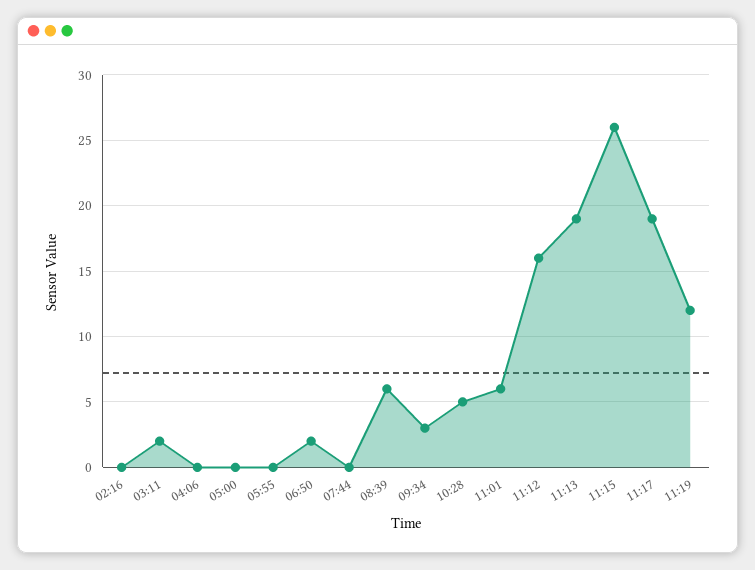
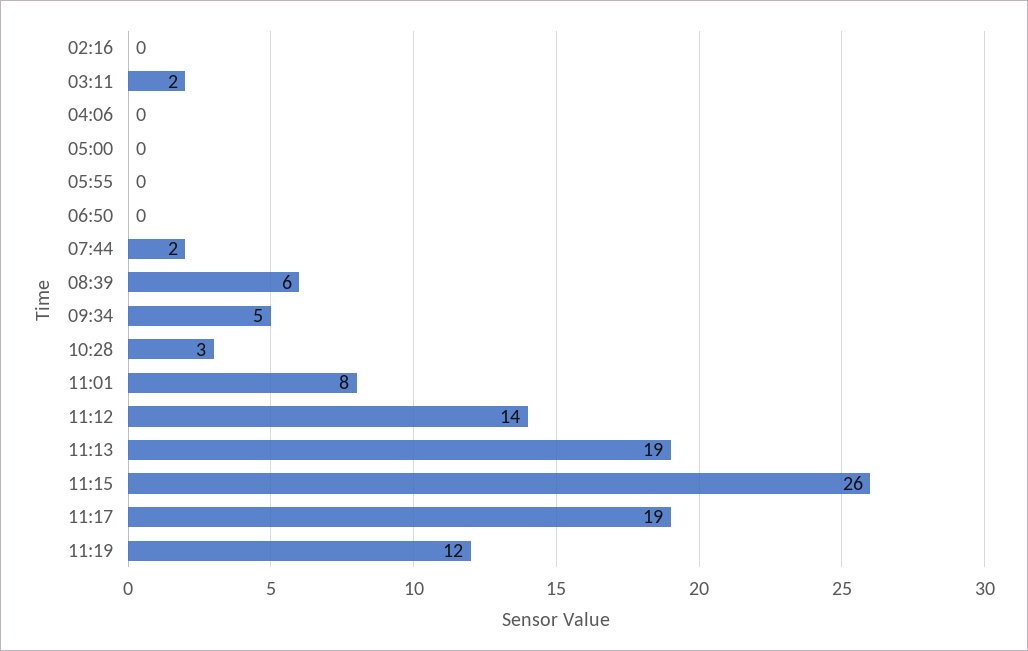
06:50: 2 -> 0
07:44: 0 -> 2
09:34: 3 -> 5
10:28: 5 -> 3
11:01: 6 -> 8
11:12: 16 -> 14

